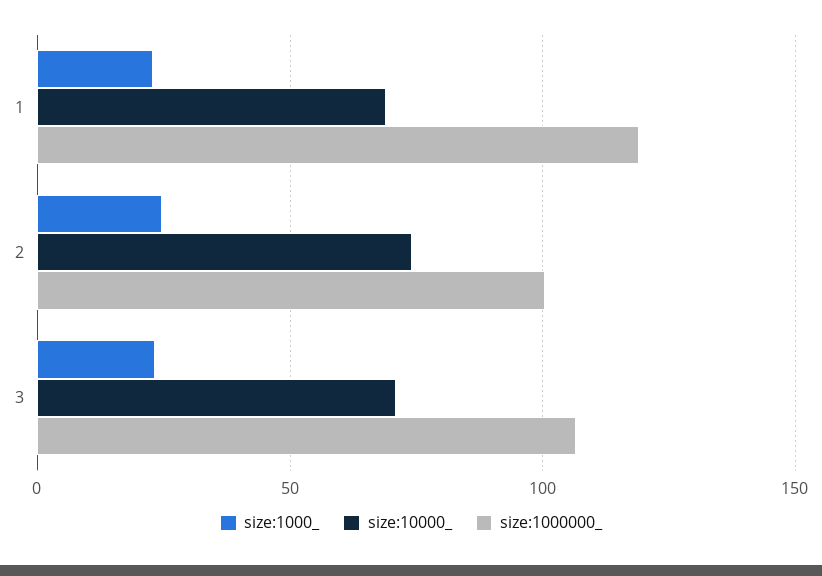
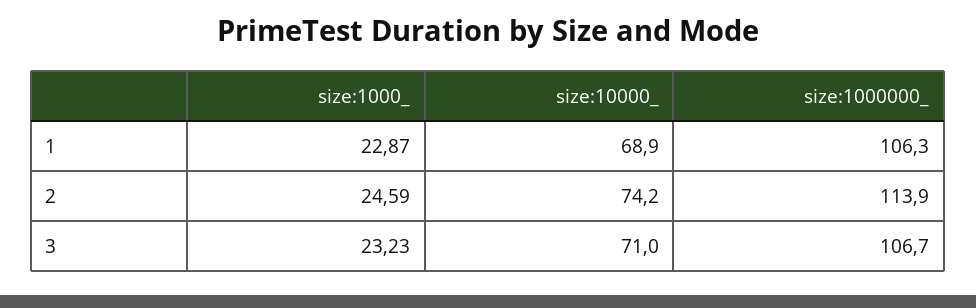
size:1000000_, 1: 120 -> 106.3
size:1000000_, 2: 100 -> 113.9

